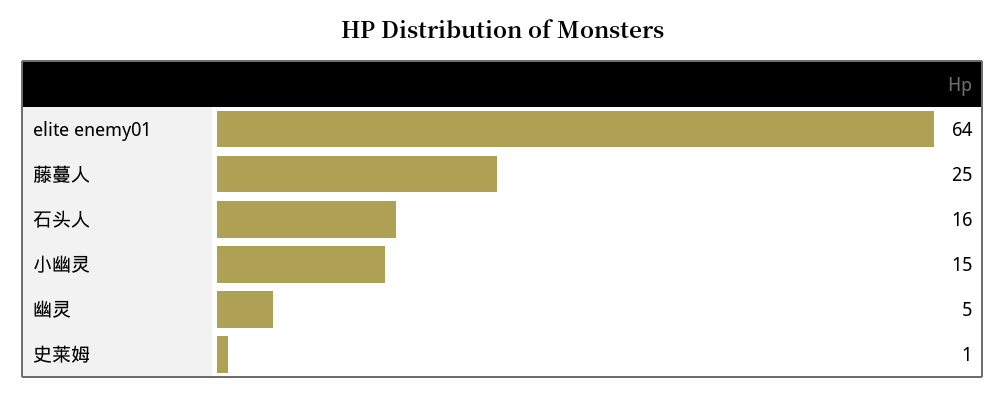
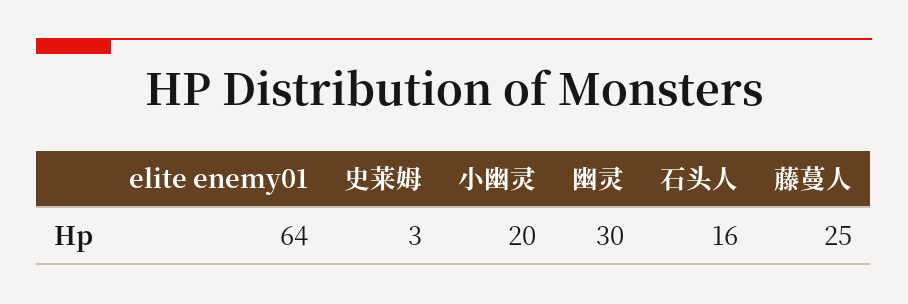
小幽灵: 15 -> 20
幽灵: 5 -> 30
史莱姆: 1 -> 3

